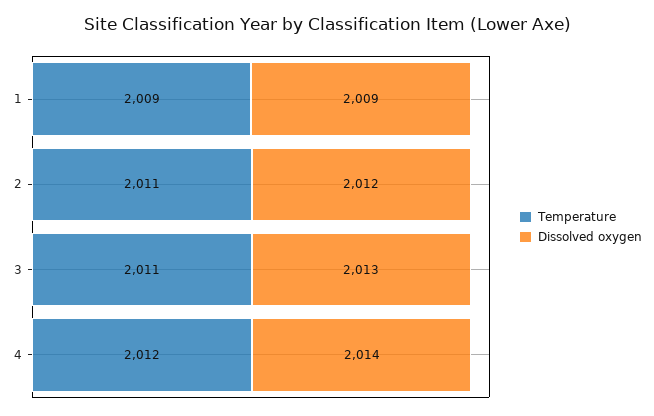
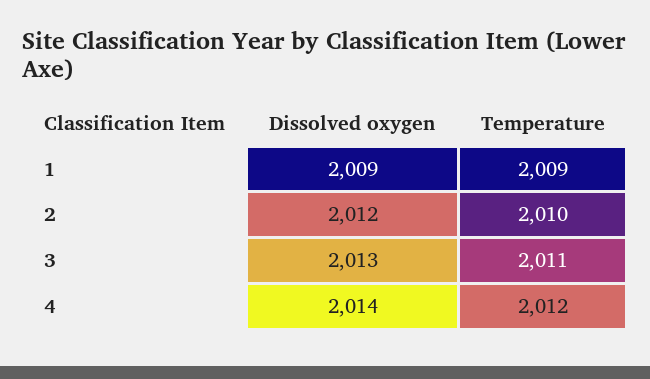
Temperature, 2: 2011 -> 2010

